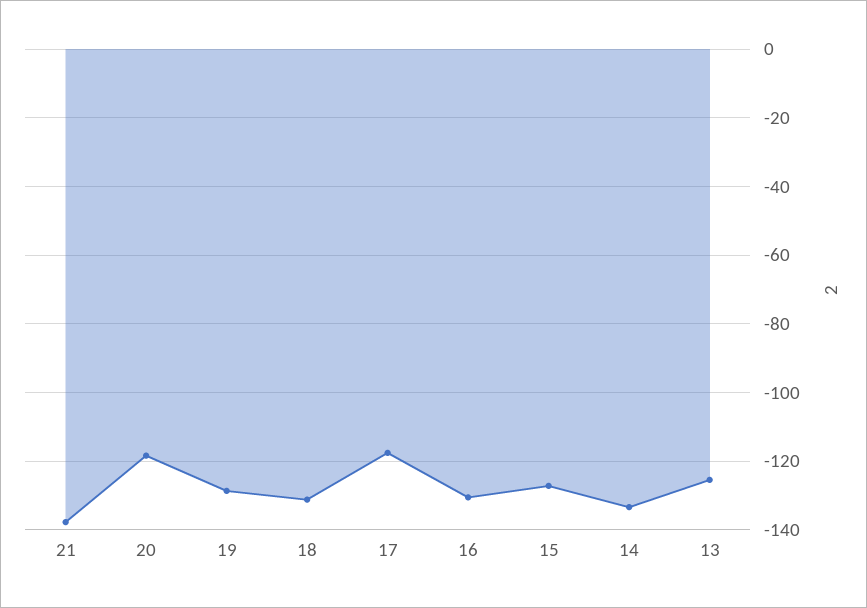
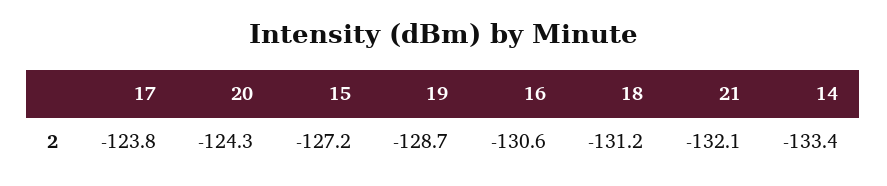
21: -138 -> -132.1
20: -118 -> -124.3
17: -118 -> -123.8
13: -126 -> none

